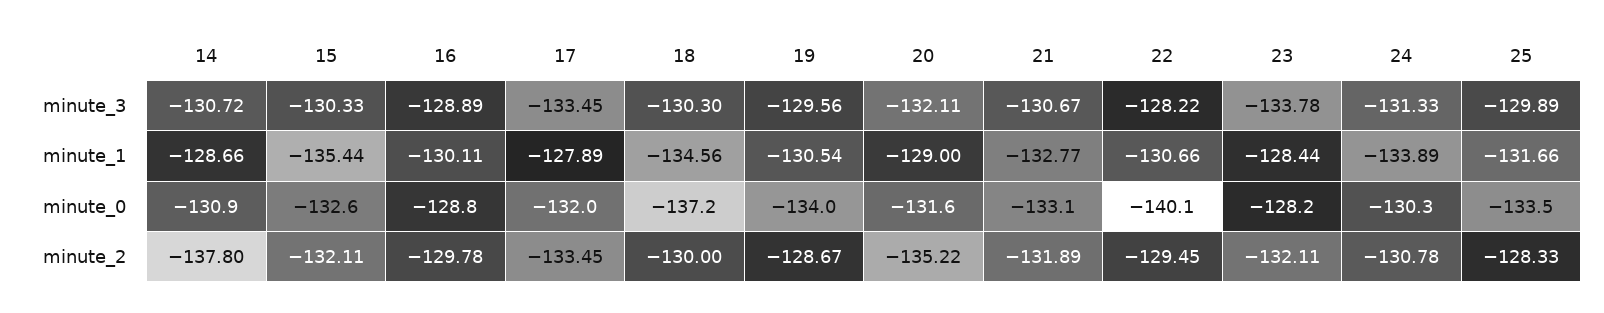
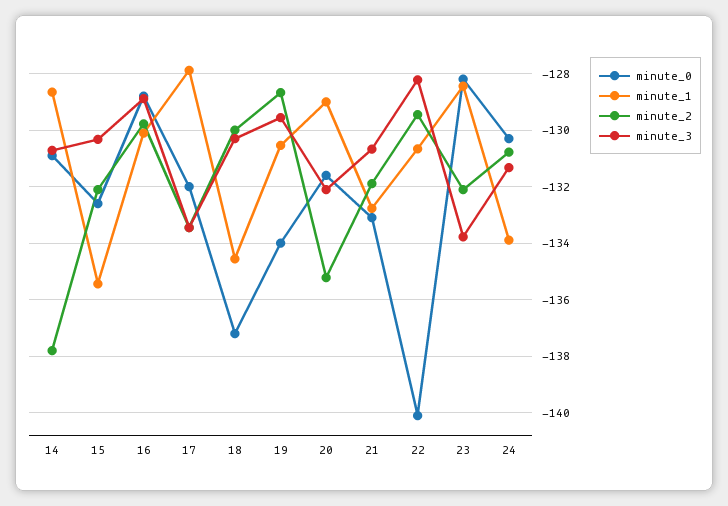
minute_3, 25: -129.89 -> none
minute_1, 25: -131.66 -> none
minute_0, 25: -133.5 -> none
minute_2, 25: -128.33 -> none

